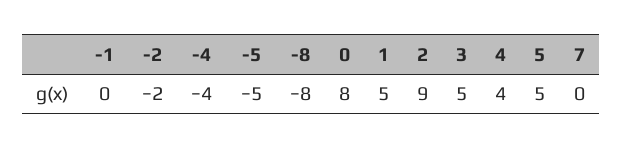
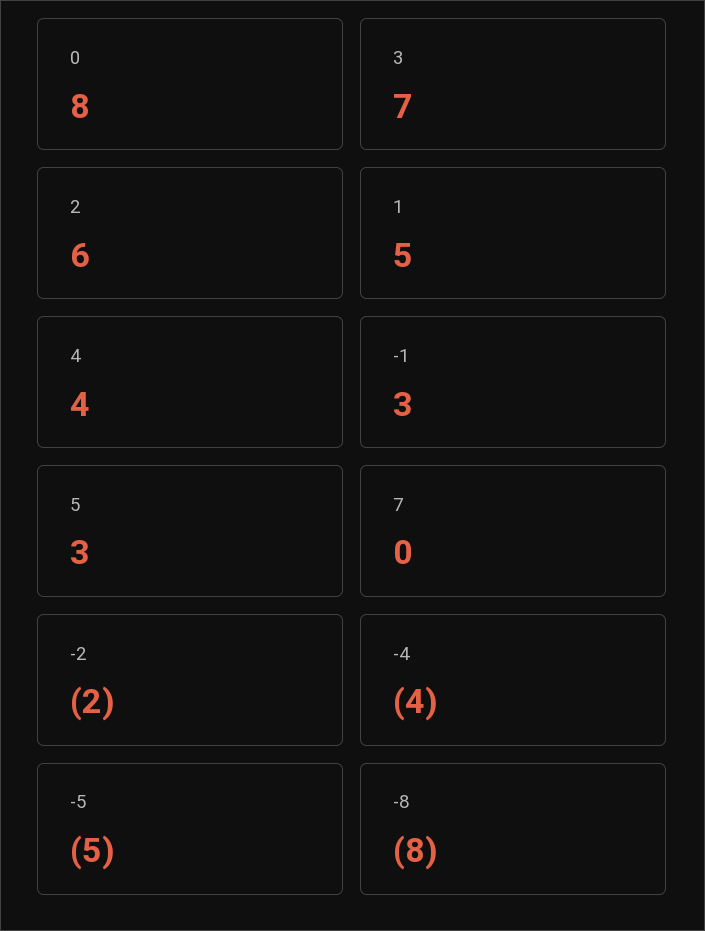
-1: 0 -> 3
2: 9 -> 6
3: 5 -> 7
5: 5 -> 3

